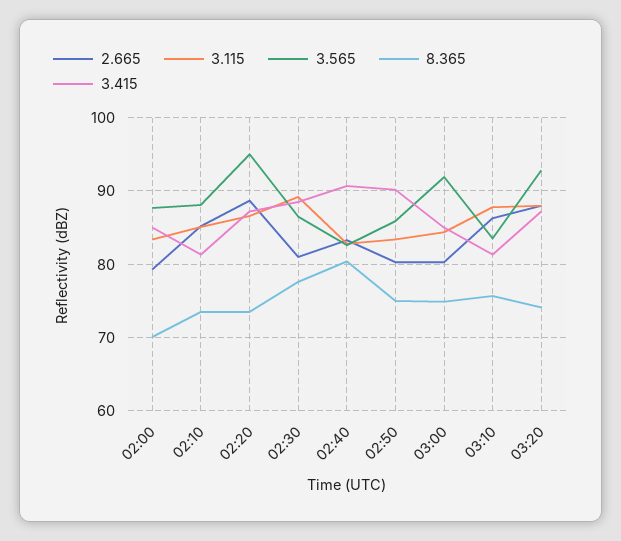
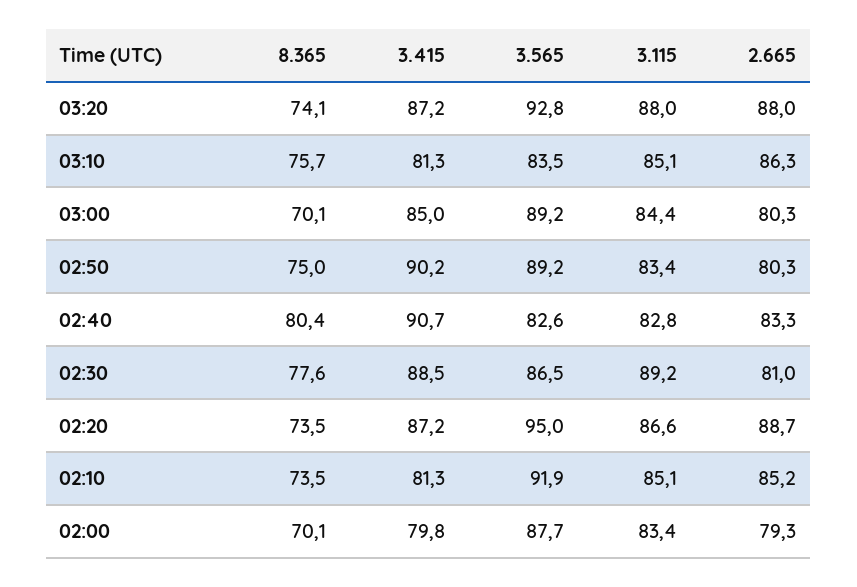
3.415, 02:00: 85 -> 79.8
3.565, 02:10: 88 -> 91.9
3.565, 02:50: 86 -> 89.2
3.565, 03:00: 92 -> 89.2
8.365, 03:00: 75 -> 70.1
3.115, 03:10: 88 -> 85.1

